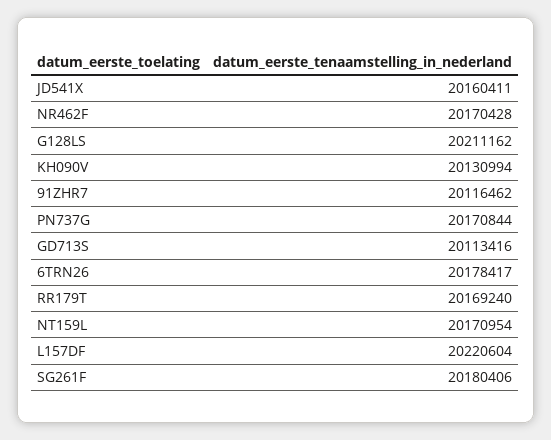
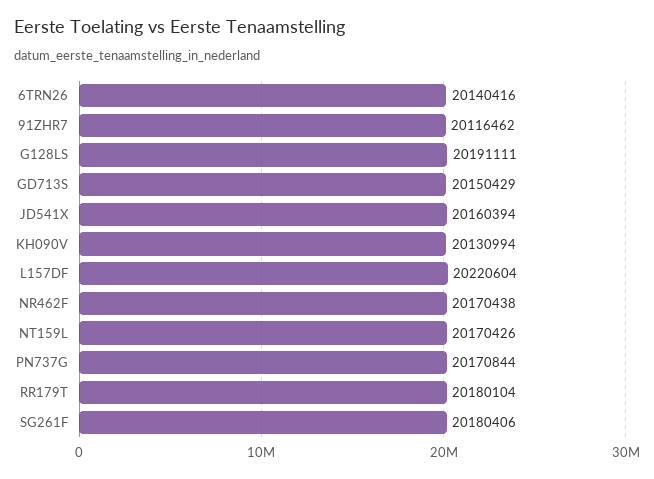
JD541X: 20160411 -> 20160394
NR462F: 20170428 -> 20170438
G128LS: 20211162 -> 20191111
GD713S: 20113416 -> 20150429
6TRN26: 20178417 -> 20140416
RR179T: 20169240 -> 20180104
NT159L: 20170954 -> 20170426

